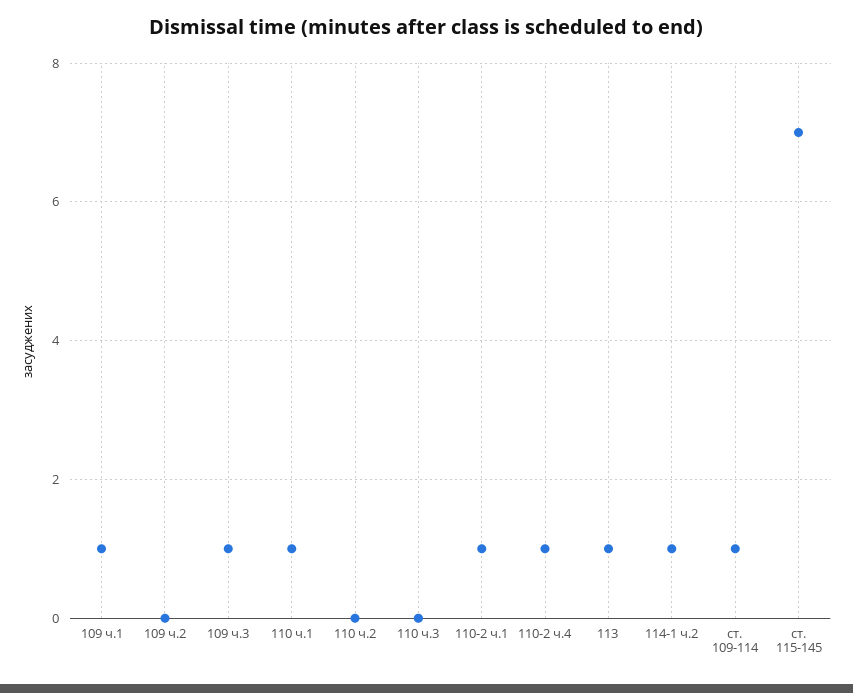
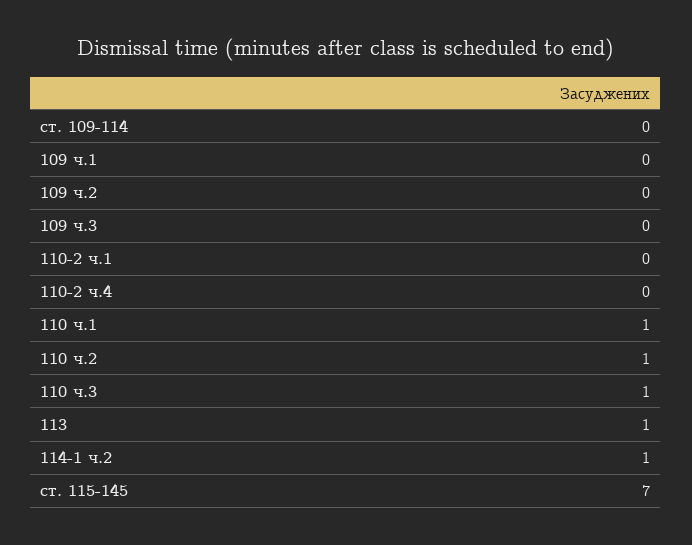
109 ч.1: 1 -> 0
109 ч.3: 1 -> 0
110 ч.2: 0 -> 1
110 ч.3: 0 -> 1
110-2 ч.1: 1 -> 0
110-2 ч.4: 1 -> 0
ст. 109-114: 1 -> 0

